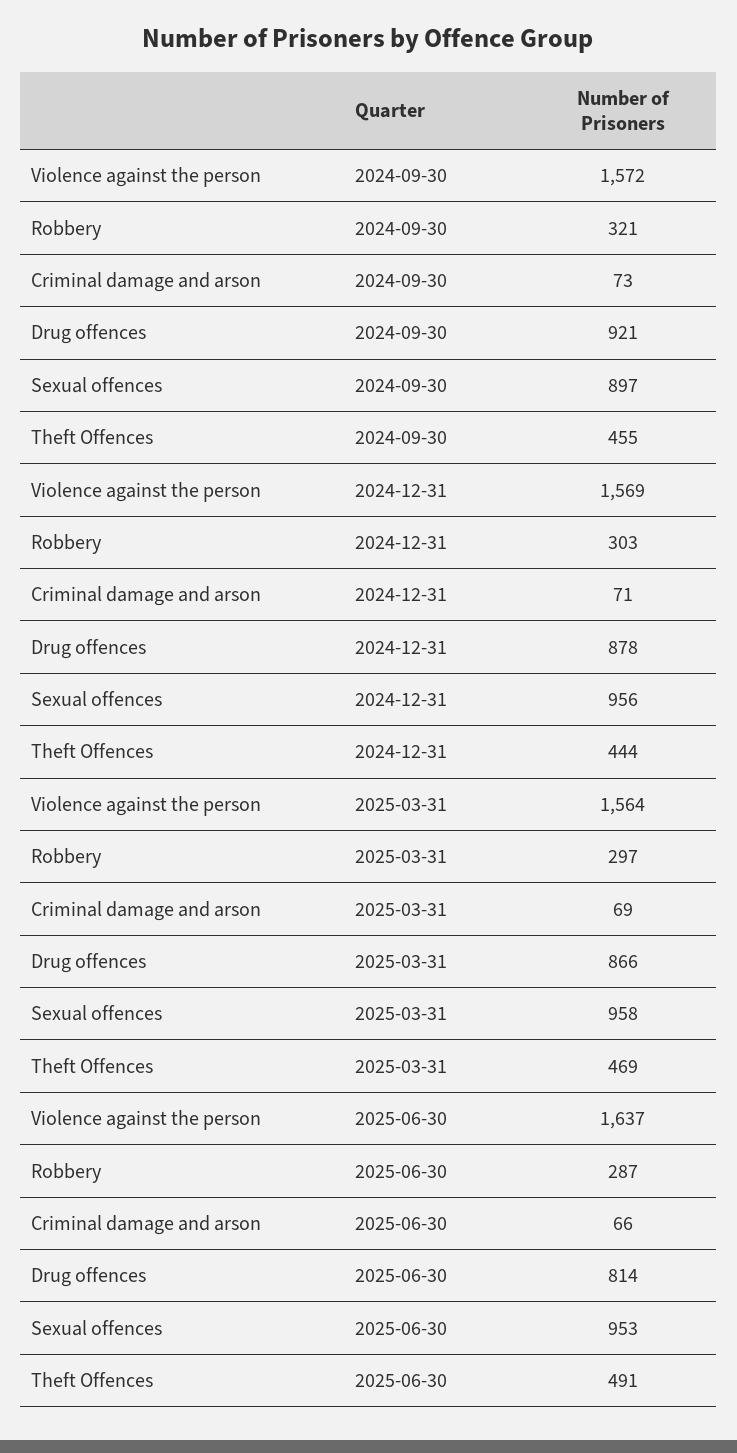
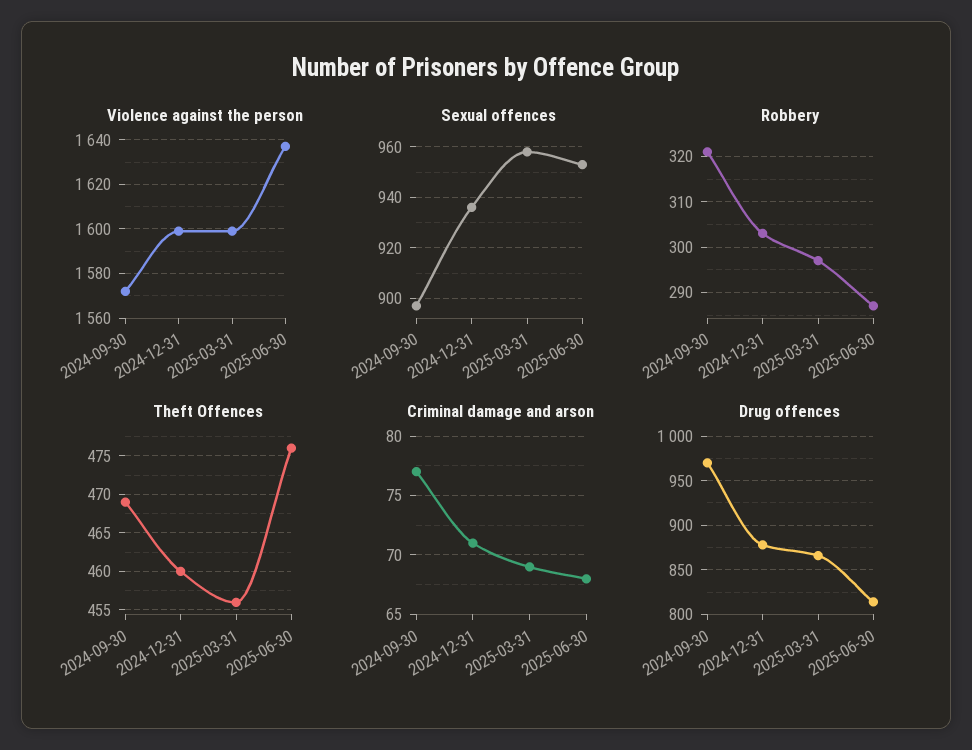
Criminal damage and arson, 2024-09-30: 73 -> 77
Drug offences, 2024-09-30: 921 -> 970
Theft Offences, 2024-09-30: 455 -> 469
Violence against the person, 2024-12-31: 1569 -> 1600
Sexual offences, 2024-12-31: 956 -> 935
Theft Offences, 2024-12-31: 444 -> 460
Violence against the person, 2025-03-31: 1564 -> 1600
Theft Offences, 2025-03-31: 469 -> 456
Criminal damage and arson, 2025-06-30: 66 -> 68
Theft Offences, 2025-06-30: 491 -> 476

